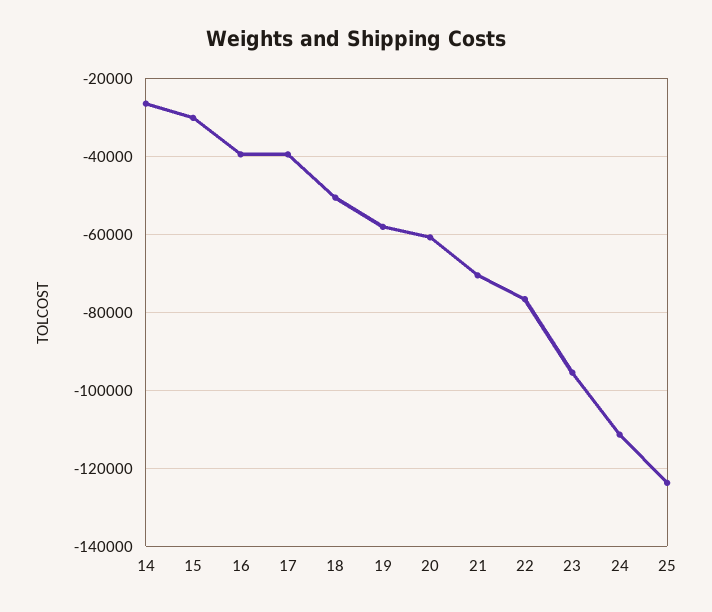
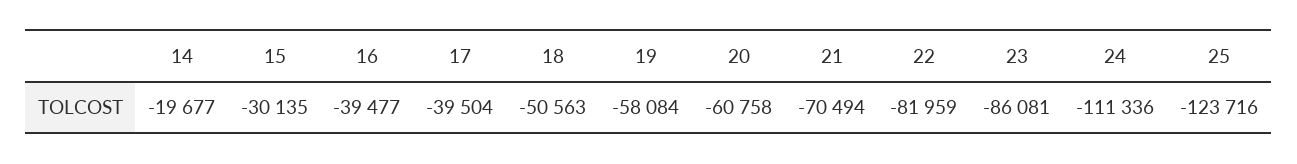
14: -26000 -> -19677
22: -76000 -> -81959
23: -96000 -> -86081

